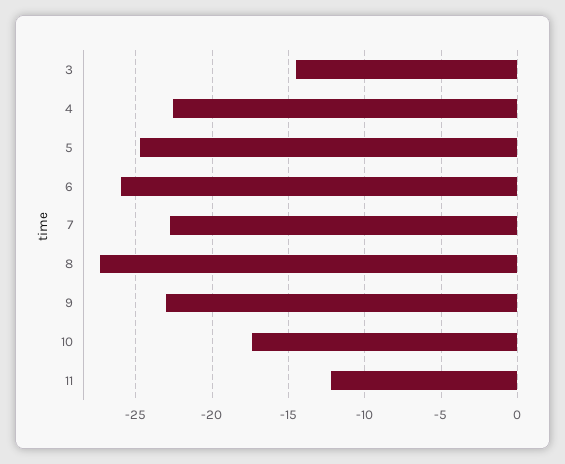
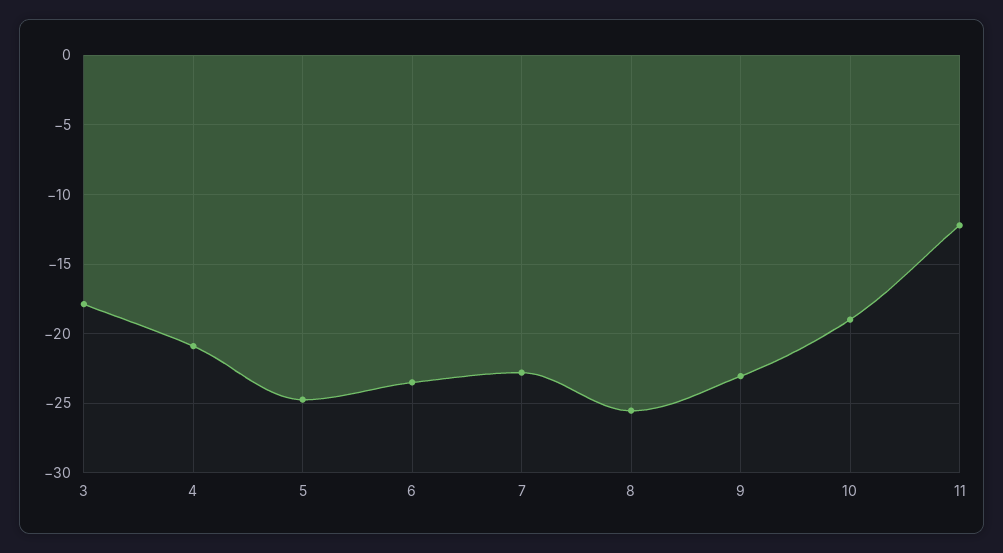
3: -14.5 -> -18
4: -22.5 -> -21
6: -26 -> -23.5
8: -27.5 -> -25.5
10: -17.5 -> -19

